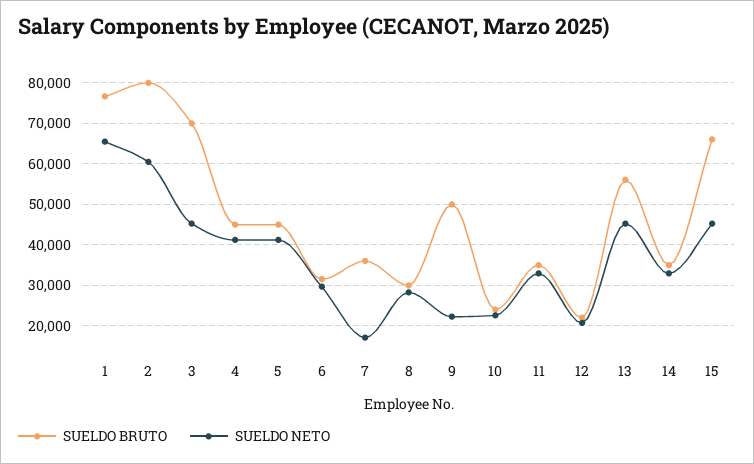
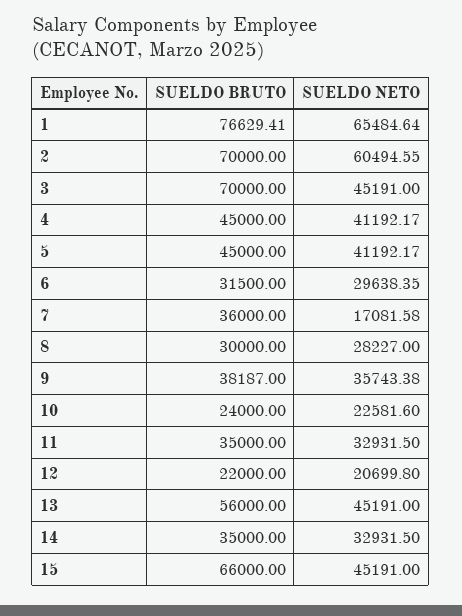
SUELDO BRUTO, 2: 80000 -> 70000
SUELDO BRUTO, 9: 50000 -> 38187
SUELDO NETO, 9: 22000 -> 35743.38

